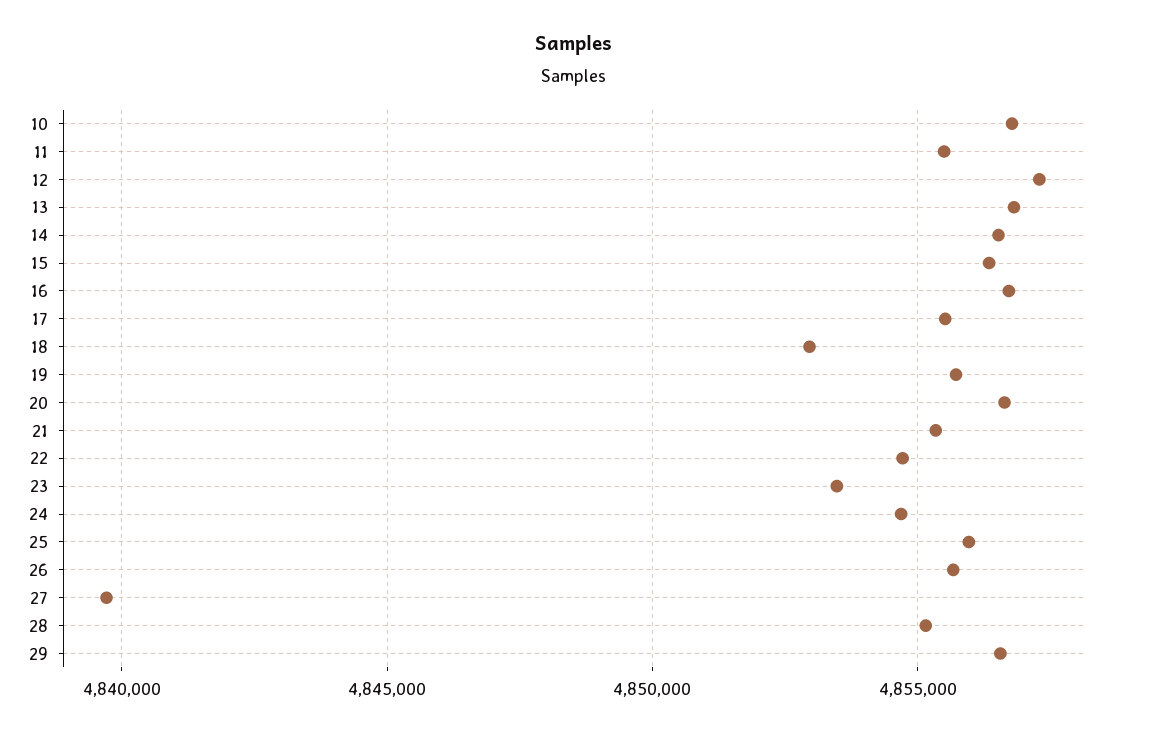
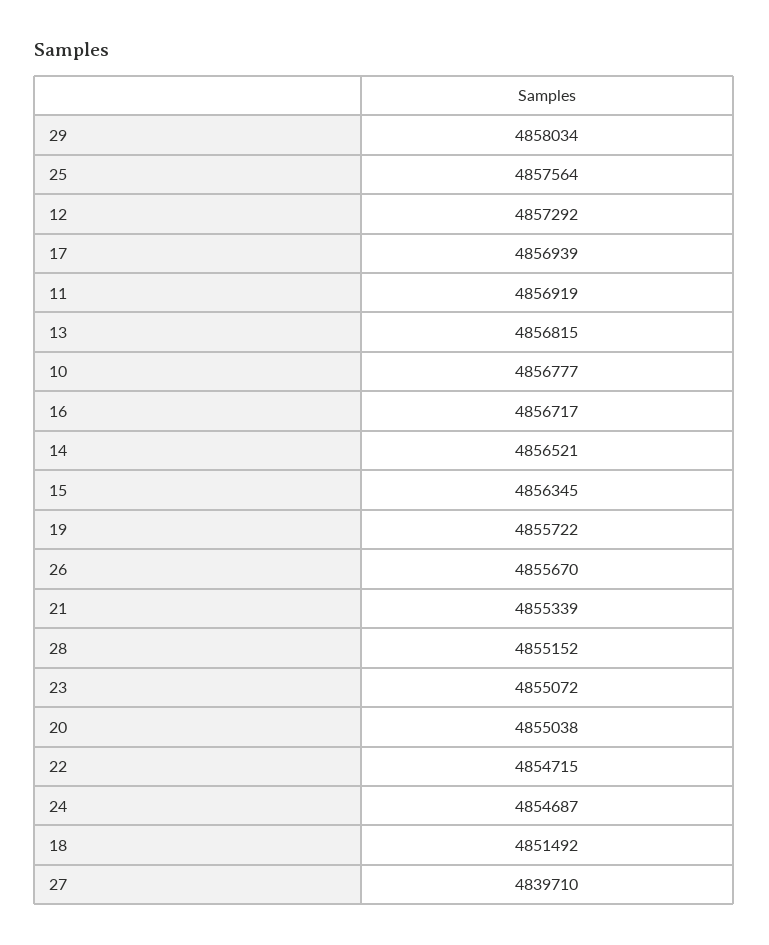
11: 4855500 -> 4856919
17: 4855500 -> 4856939
18: 4853000 -> 4851492
20: 4856500 -> 4855038
23: 4853500 -> 4855072
25: 4856000 -> 4857564
29: 4856500 -> 4858034

